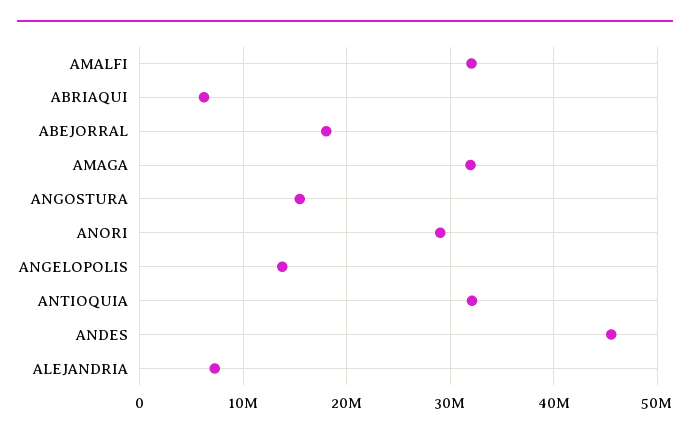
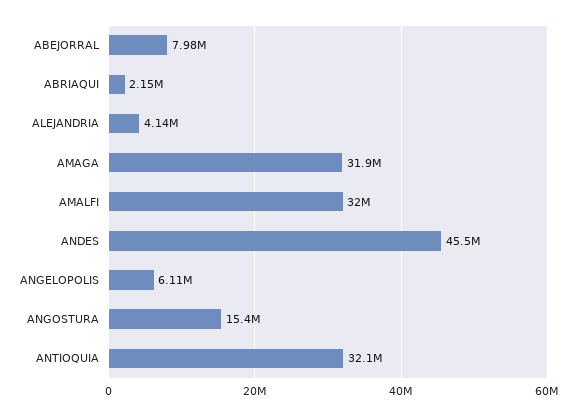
ABRIAQUI: 6000000 -> 2150000
ABEJORRAL: 18000000 -> 7980000
ANORI: 29000000 -> none
ANGELOPOLIS: 14000000 -> 6110000
ALEJANDRIA: 7000000 -> 4140000

